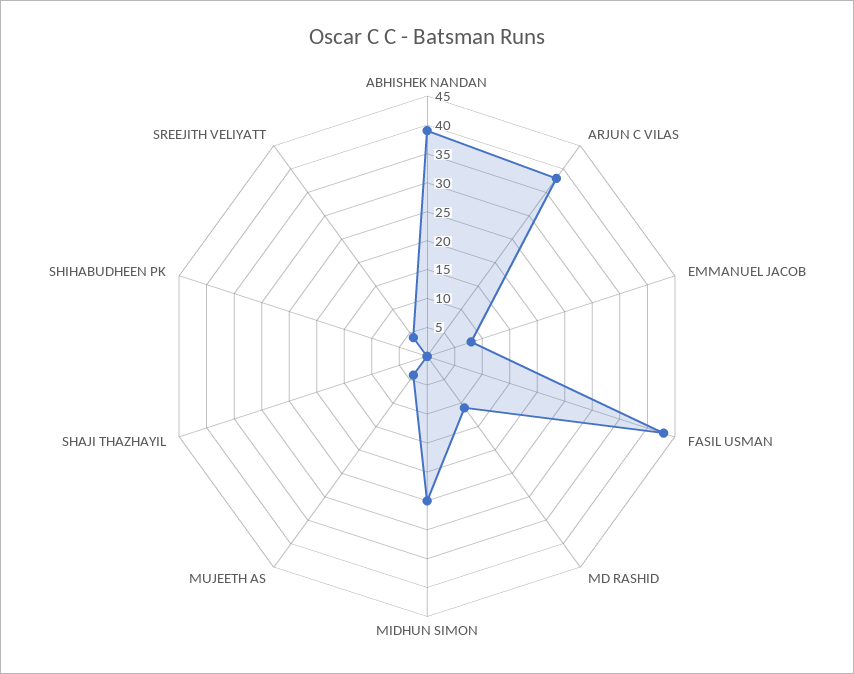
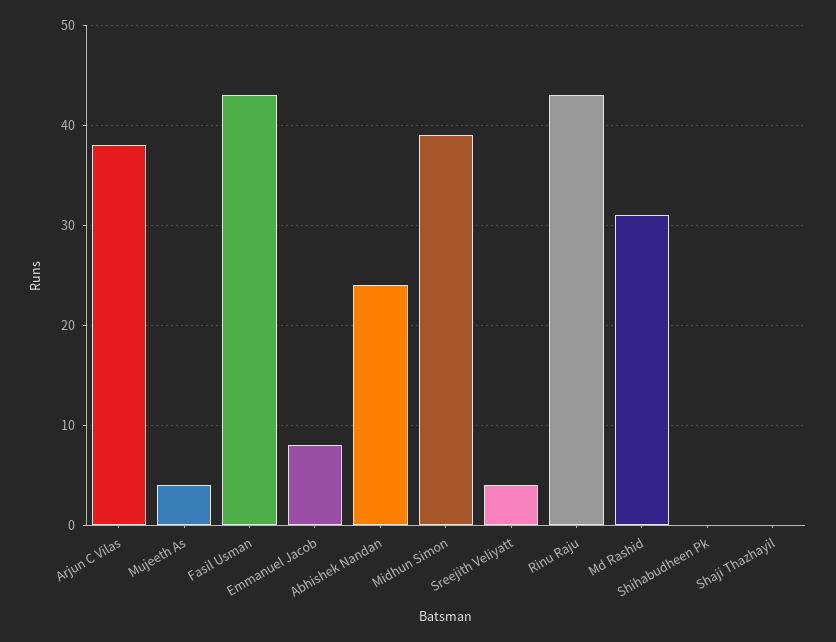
ABHISHEK NANDAN: 40 -> 24
MD RASHID: 10 -> 31
MIDHUN SIMON: 25 -> 39
Rinu Raju: none -> 43

